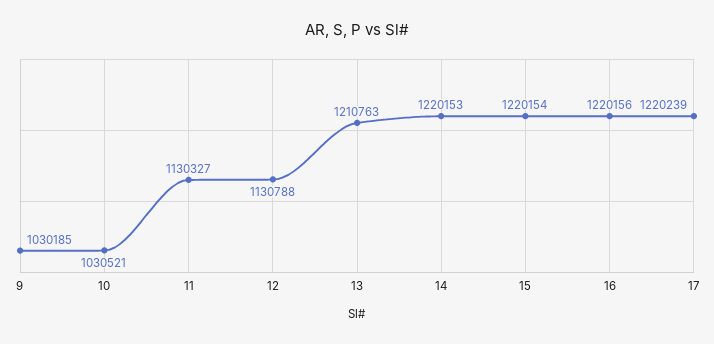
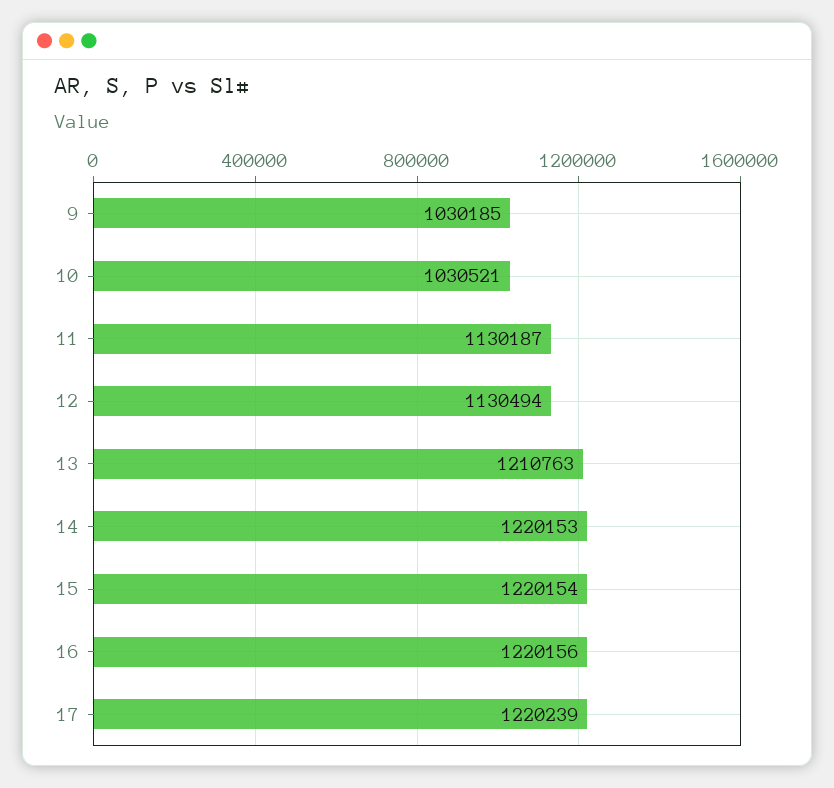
11: 1130327 -> 1130187
12: 1130788 -> 1130494

